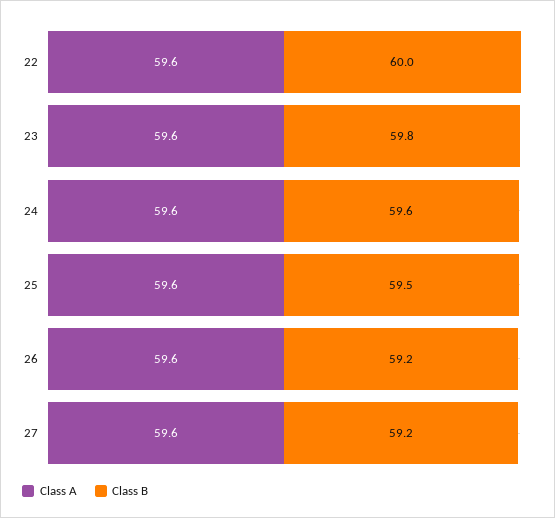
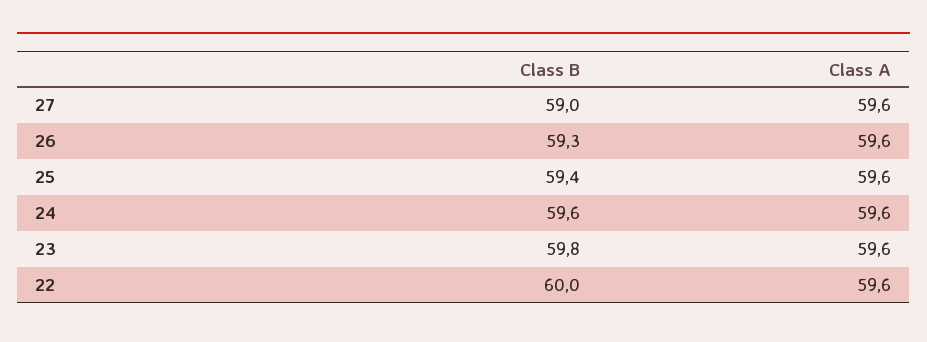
Class B, 25: 59.5 -> 59.4
Class B, 26: 59.2 -> 59.3
Class B, 27: 59.2 -> 59

